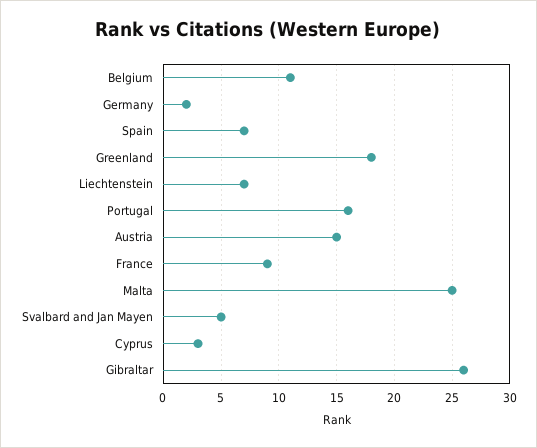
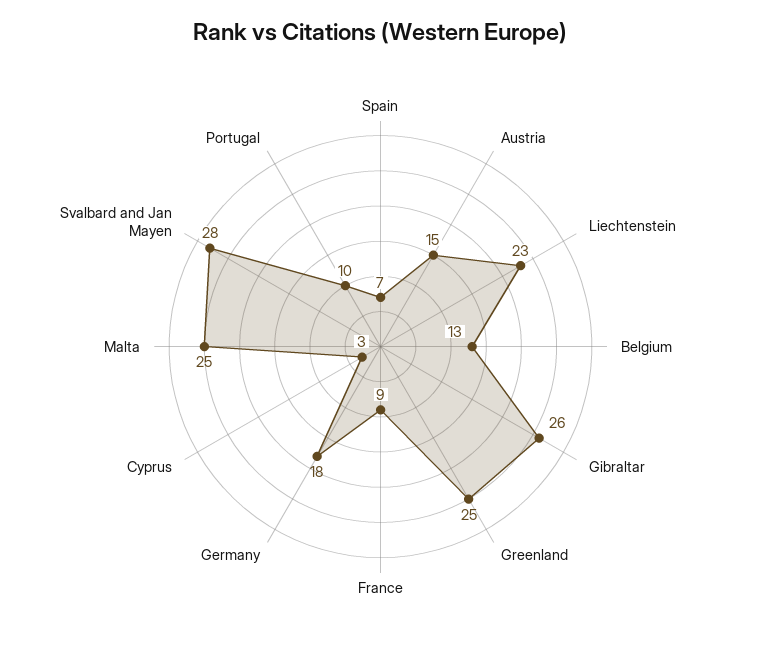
Belgium: 11 -> 13
Germany: 2 -> 18
Greenland: 18 -> 25
Liechtenstein: 7 -> 23
Portugal: 16 -> 10
Svalbard and Jan Mayen: 5 -> 28

